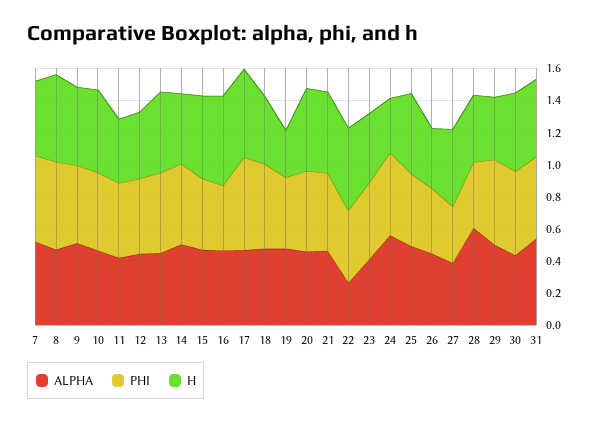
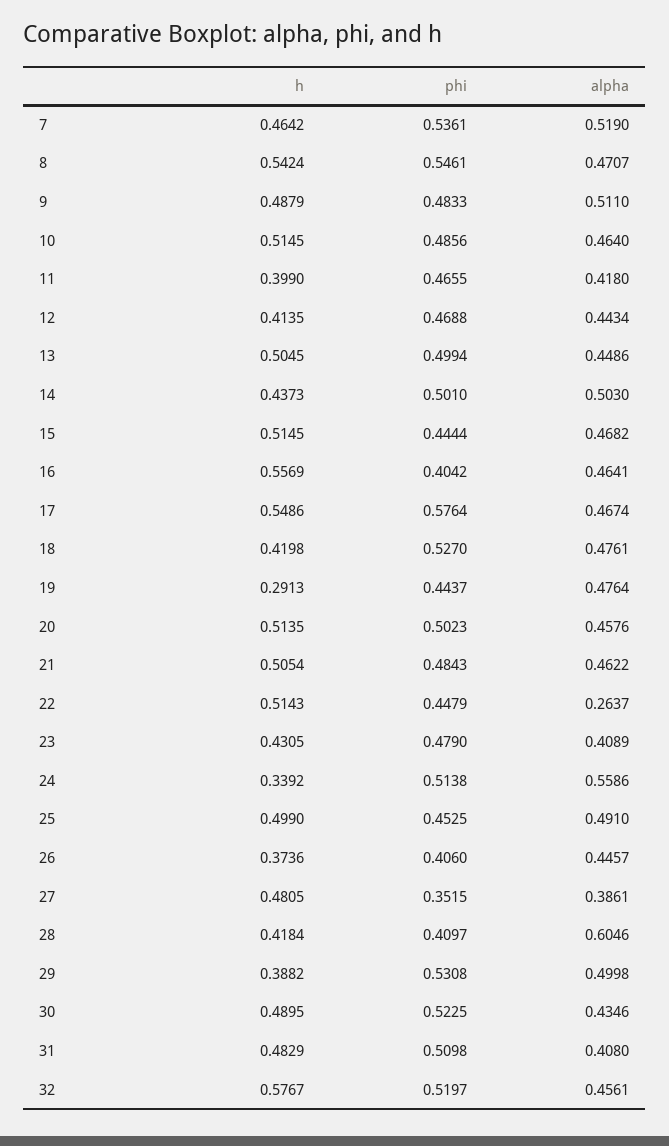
ALPHA, 31: 0.55 -> 0.408
H, 32: none -> 0.5767
PHI, 32: none -> 0.5197
ALPHA, 32: none -> 0.4561

